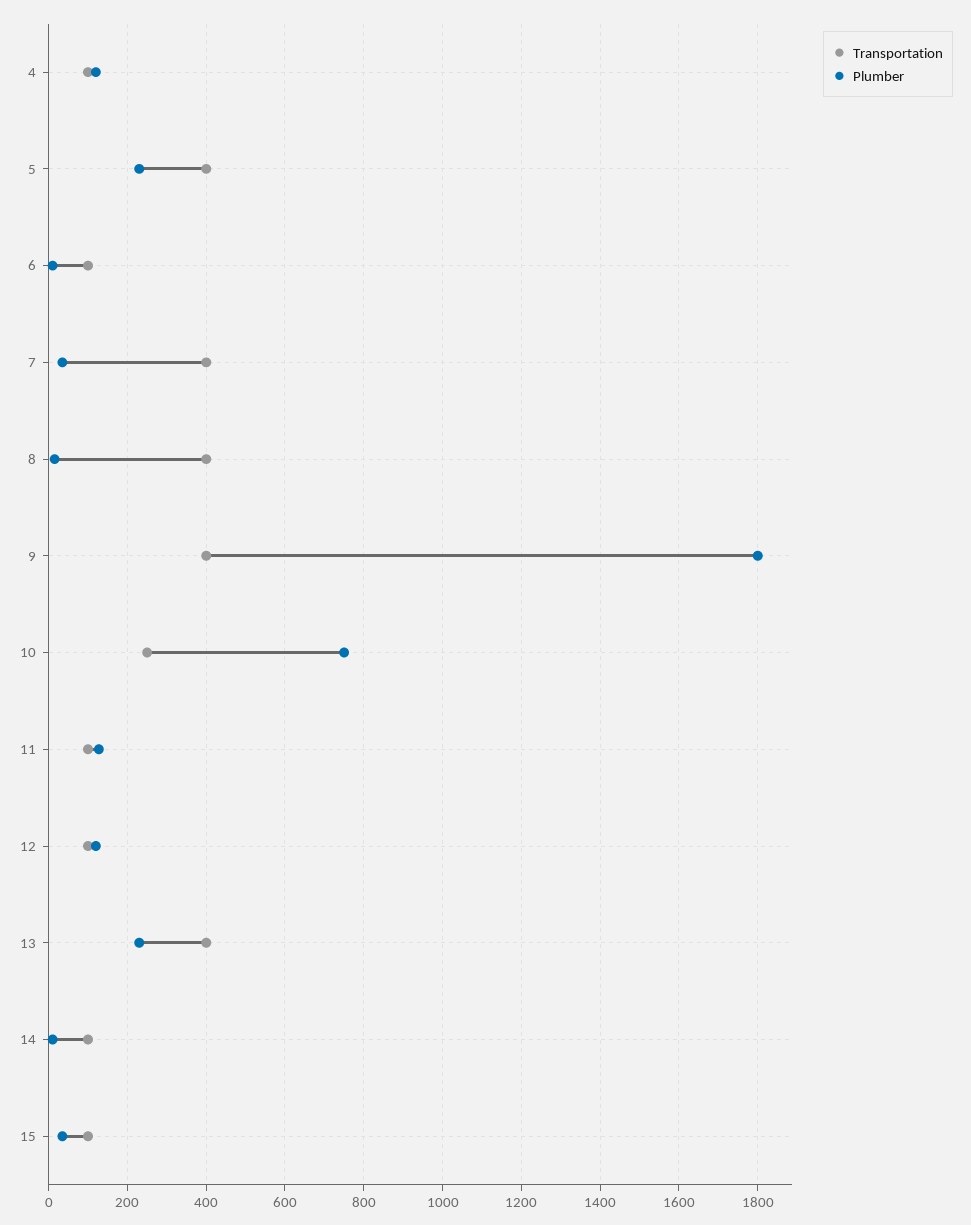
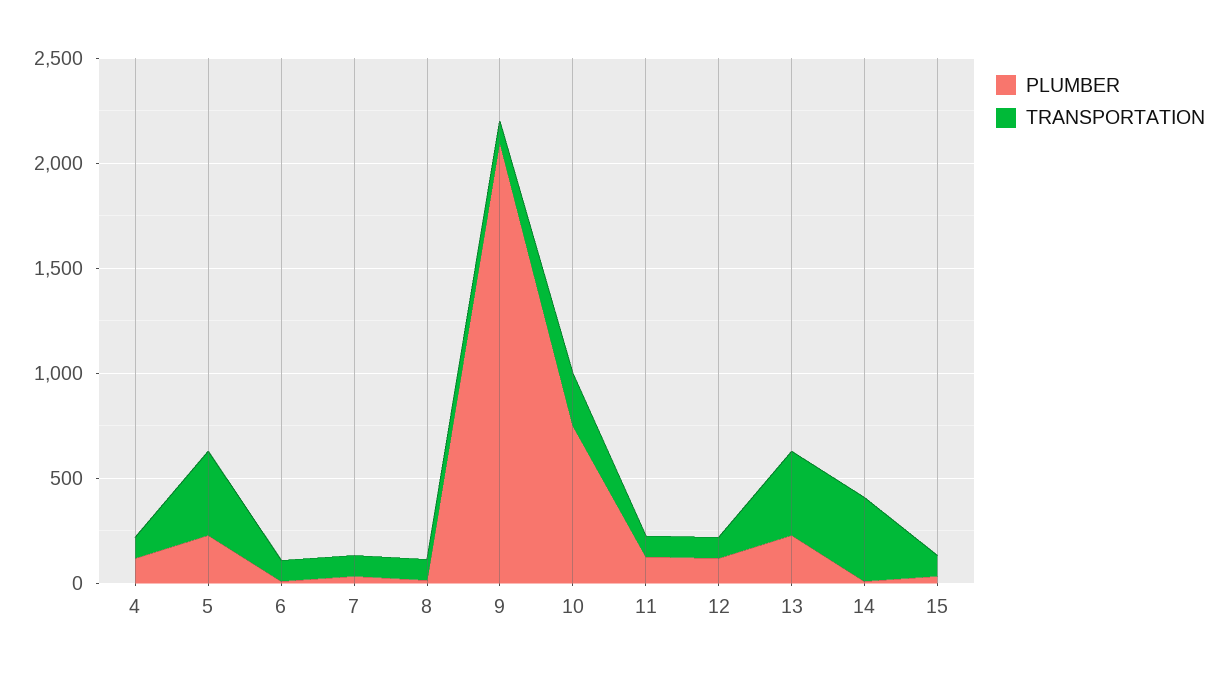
Transportation, 7: 400 -> 100
Transportation, 8: 400 -> 100
Transportation, 9: 400 -> 100
Plumber, 9: 1800 -> 2100
Transportation, 14: 100 -> 400

